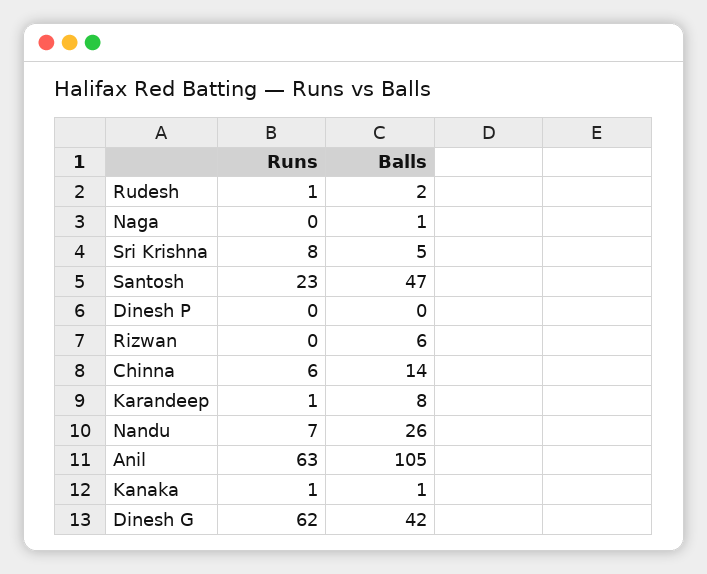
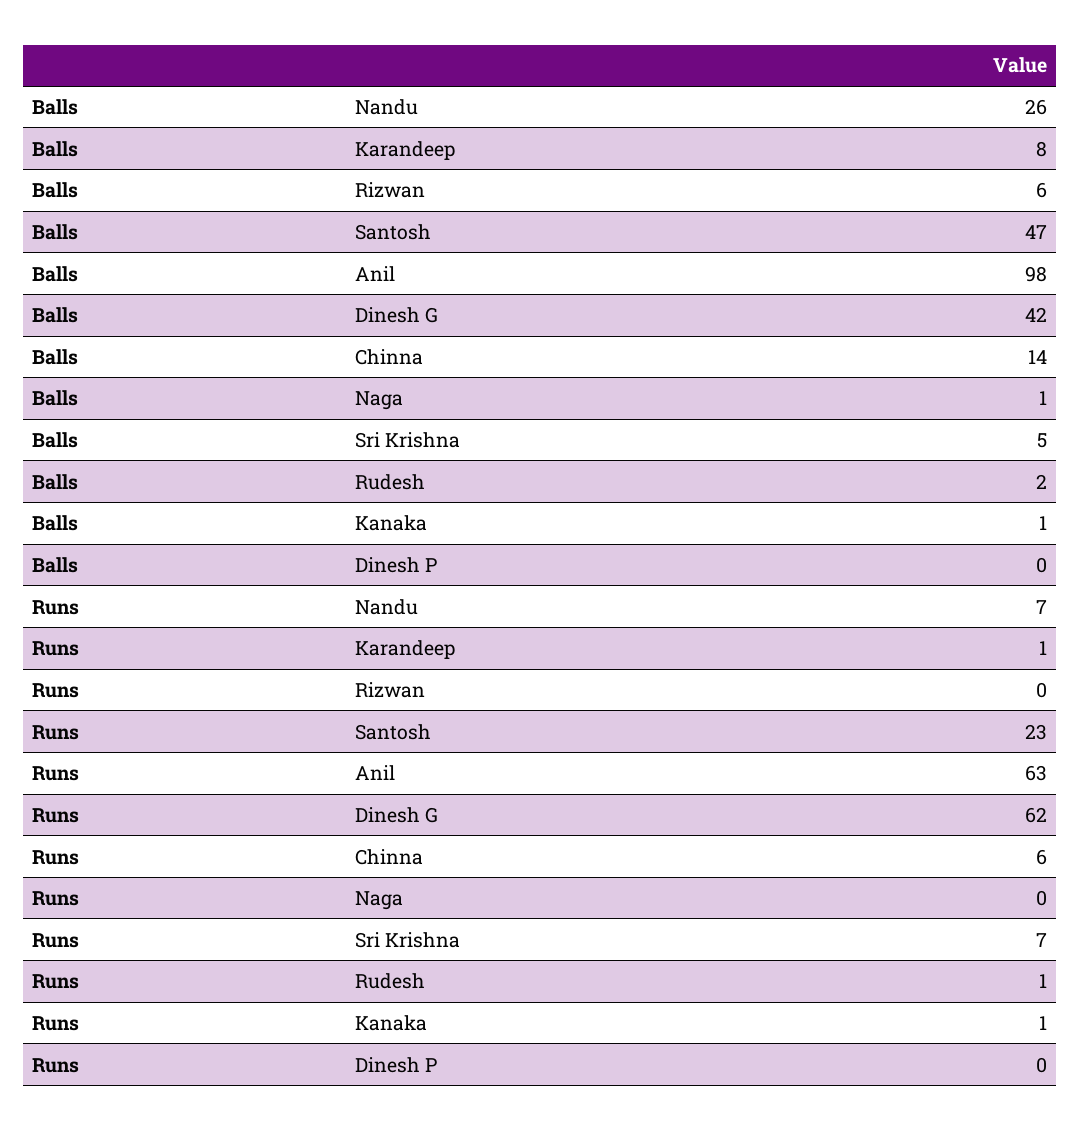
Runs, Sri Krishna: 8 -> 7
Balls, Anil: 105 -> 98

